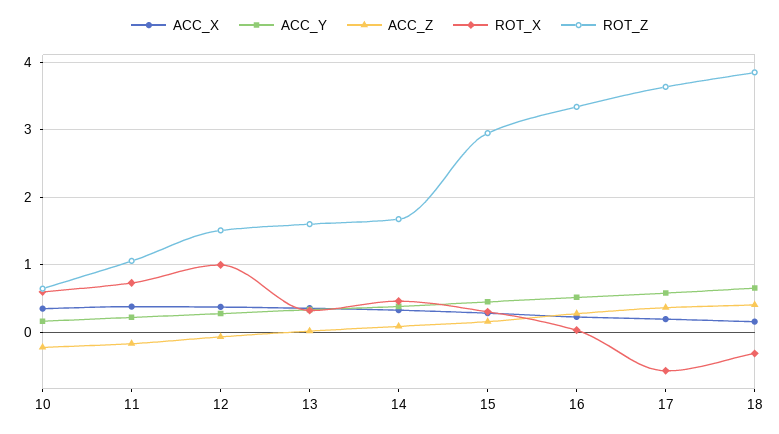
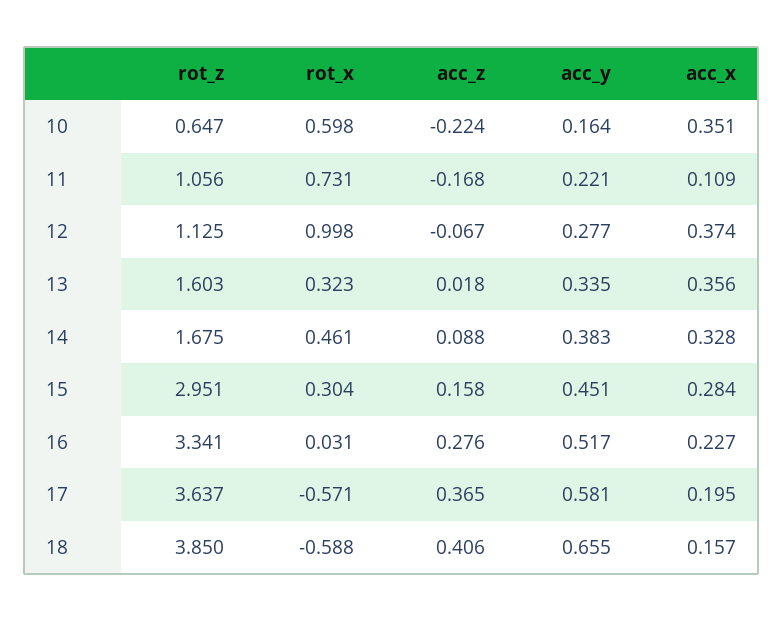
ACC_X, 11: 0.4 -> 0.109
ROT_Z, 12: 1.5 -> 1.125
ROT_X, 18: -0.3 -> -0.588

